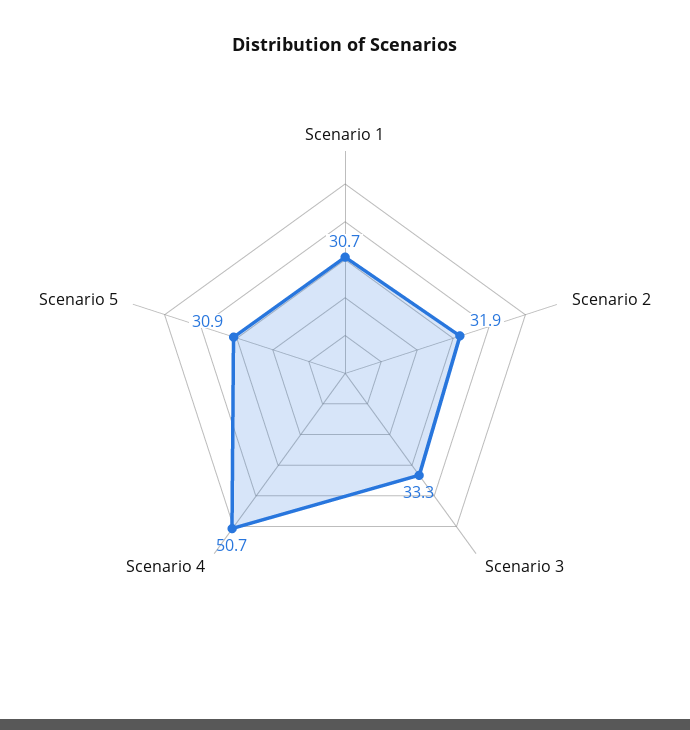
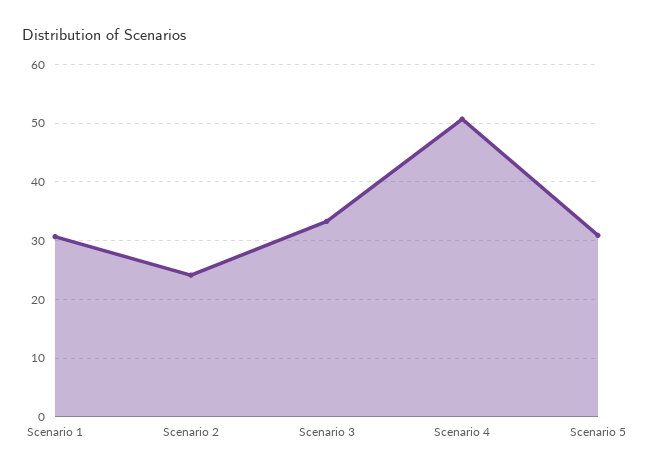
Scenario 2: 31.9 -> 24

